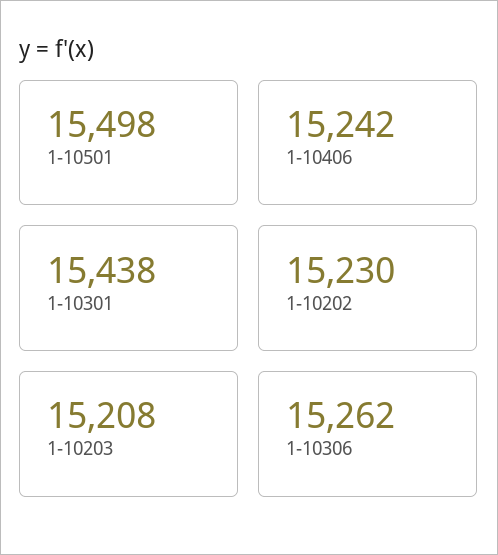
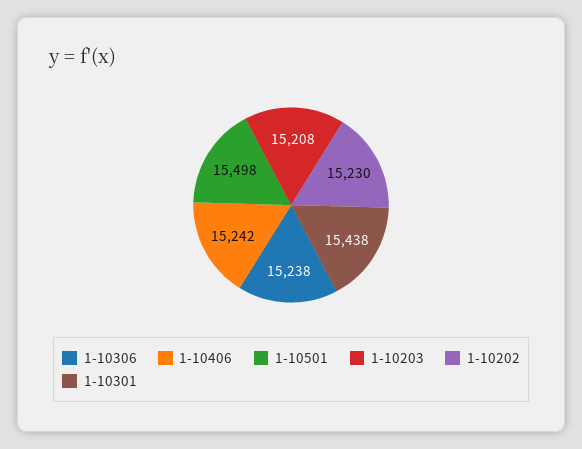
1-10306: 15262 -> 15238

